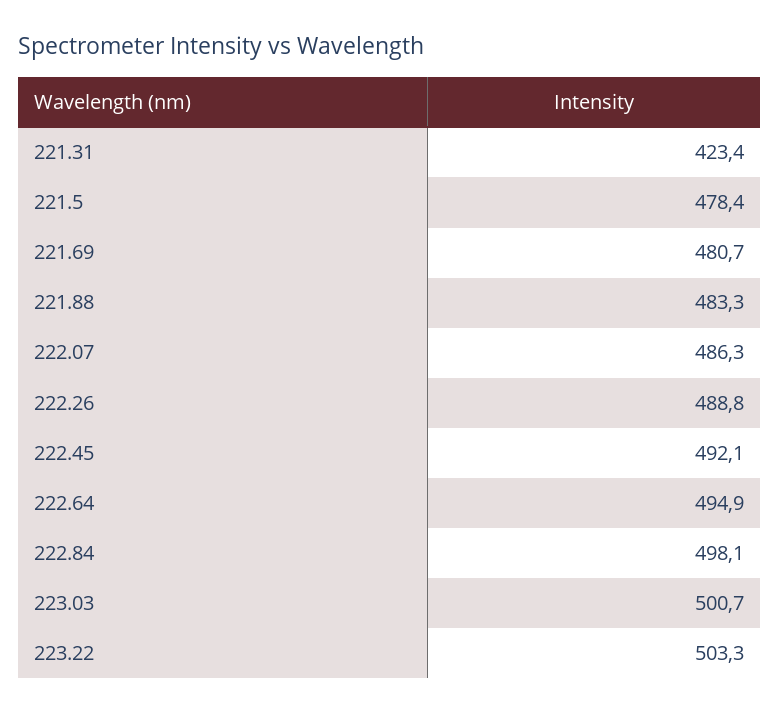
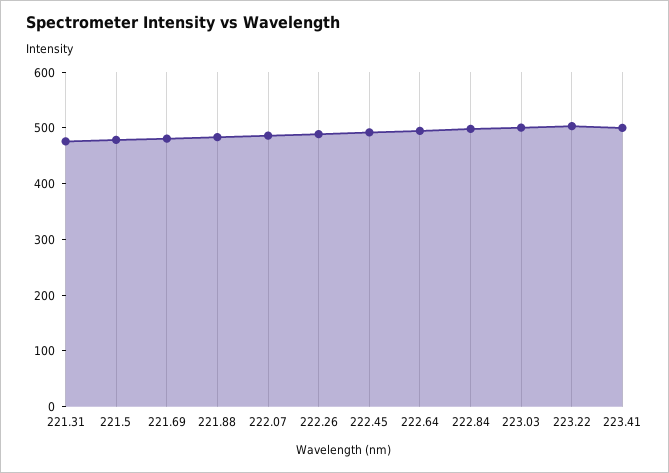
221.31: 423.4 -> 480
223.41: none -> 500

